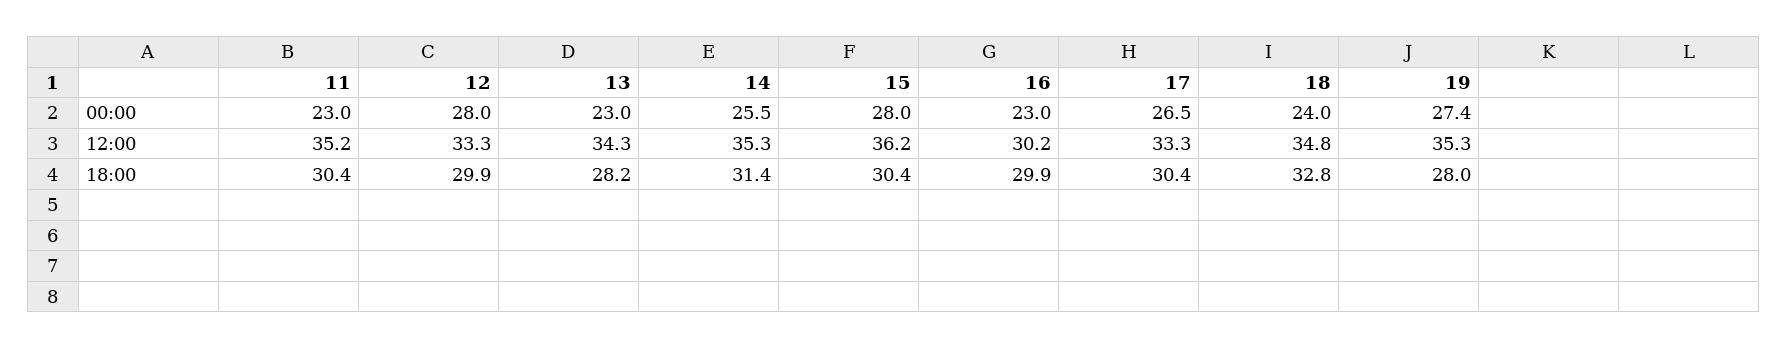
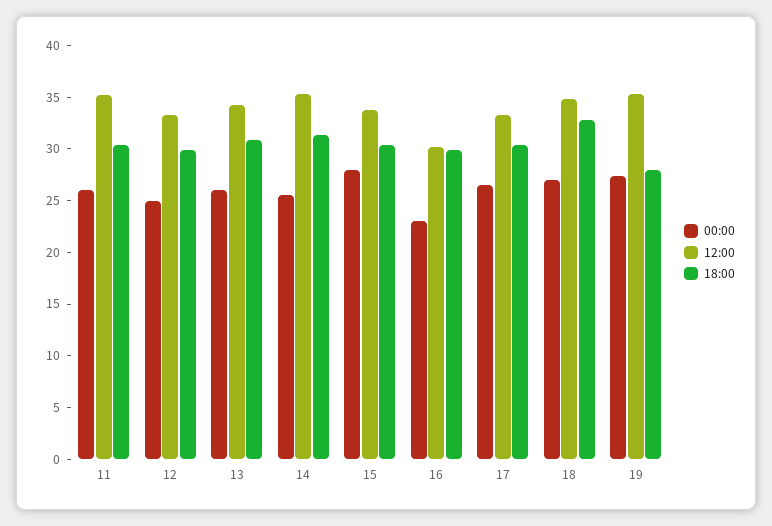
00:00, 11: 23 -> 26
00:00, 12: 28 -> 25
00:00, 13: 23 -> 26
00:00, 18: 24 -> 27
12:00, 15: 36.2 -> 34
18:00, 13: 28.2 -> 31

